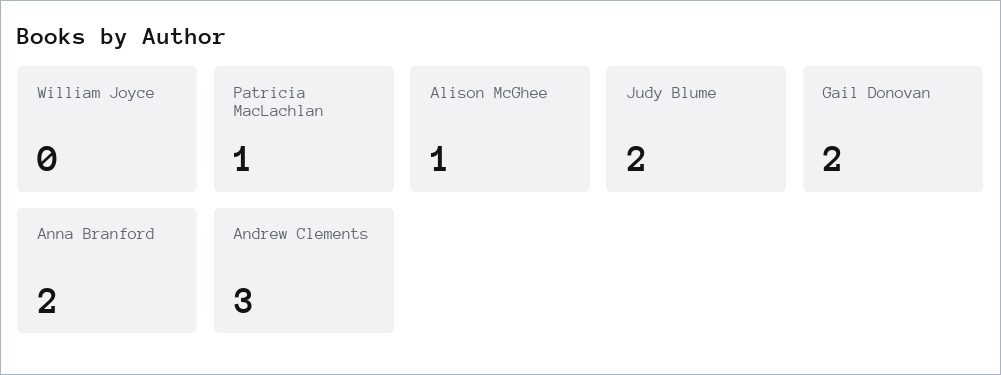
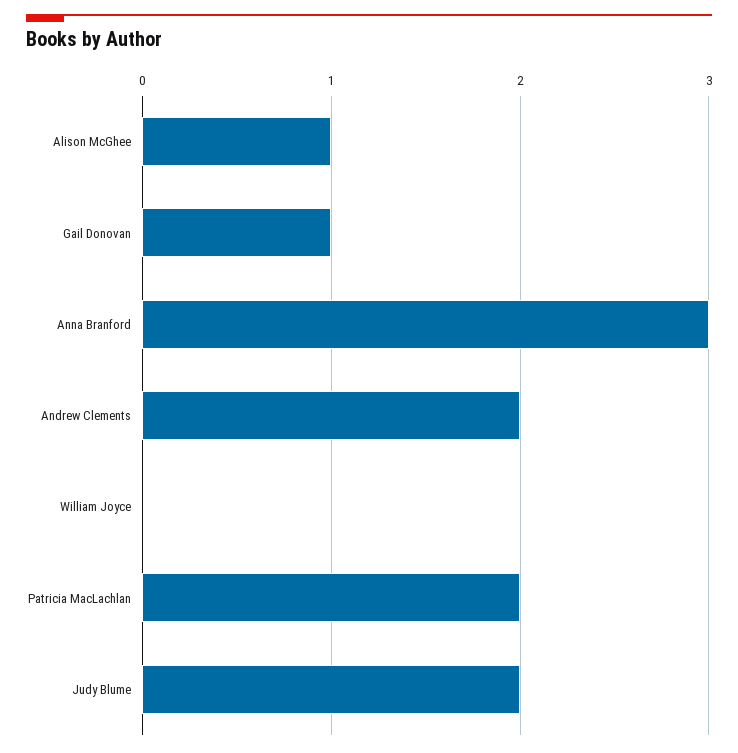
Patricia MacLachlan: 1 -> 2
Gail Donovan: 2 -> 1
Anna Branford: 2 -> 3
Andrew Clements: 3 -> 2

